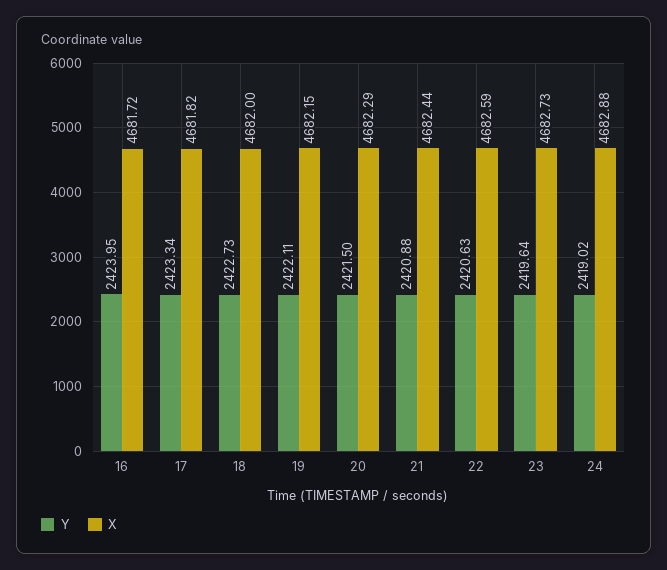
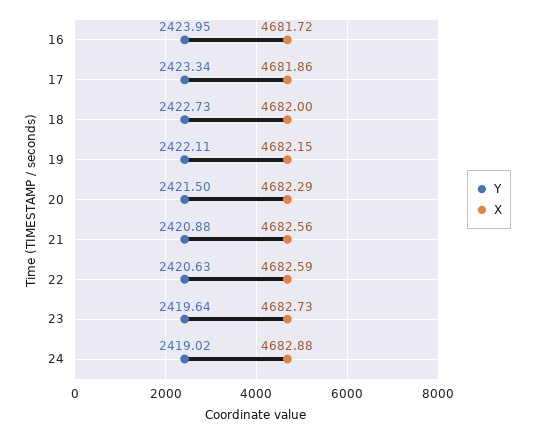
X, 17: 4681.82 -> 4681.86
X, 21: 4682.44 -> 4682.56

